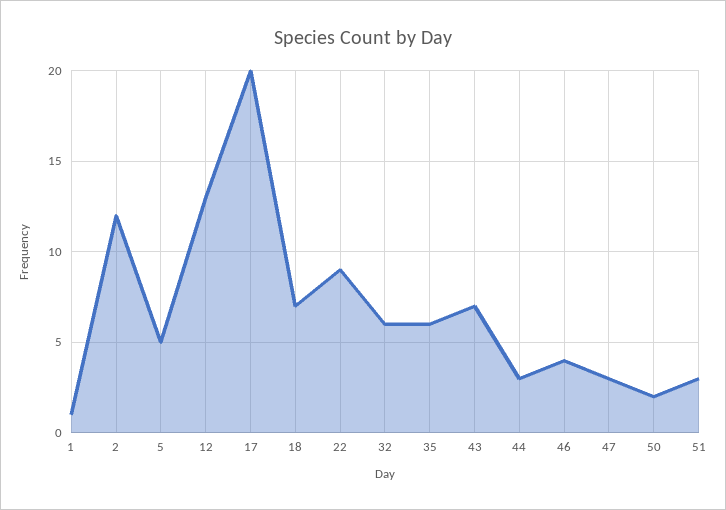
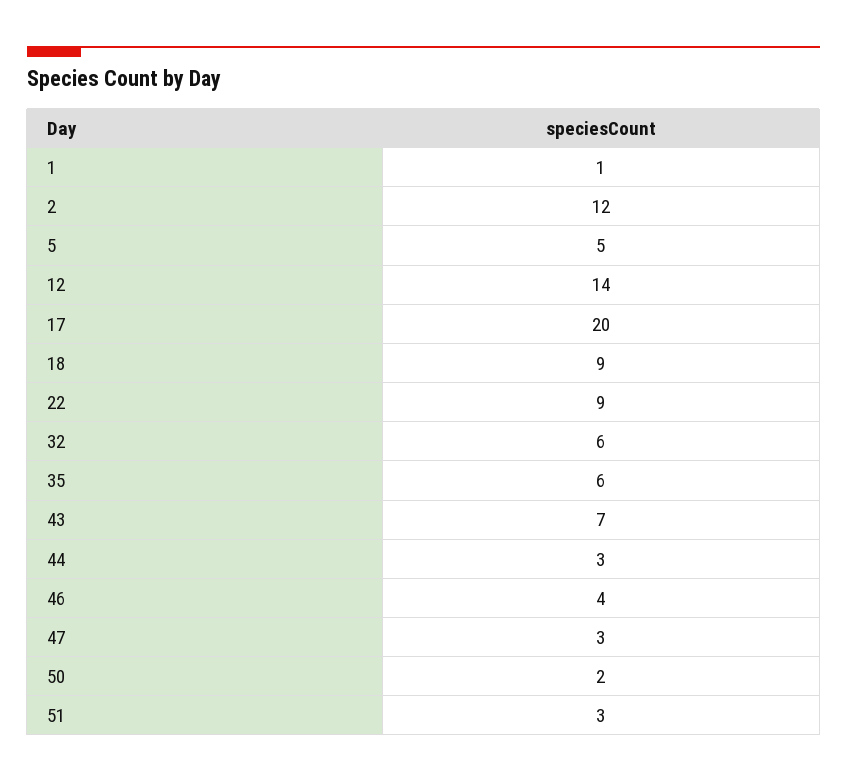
12: 13 -> 14
18: 7 -> 9

